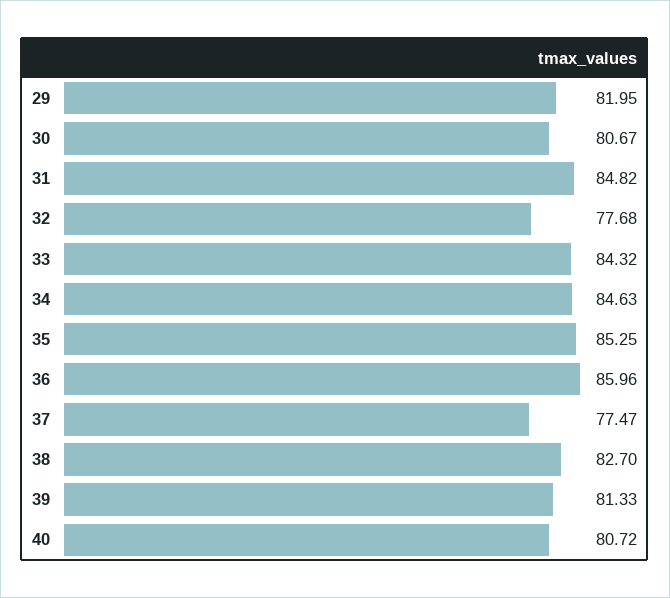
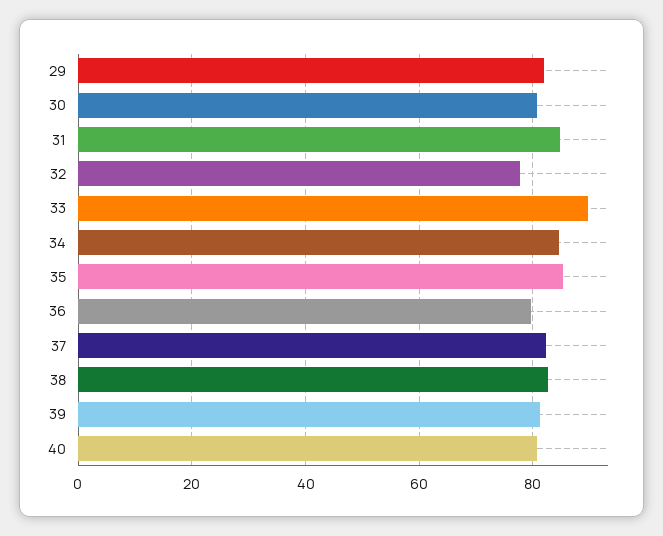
33: 84.32 -> 90
36: 85.96 -> 80
37: 77.47 -> 82

